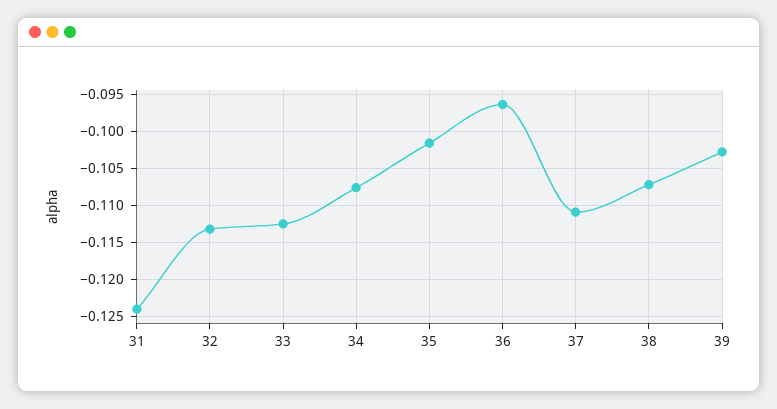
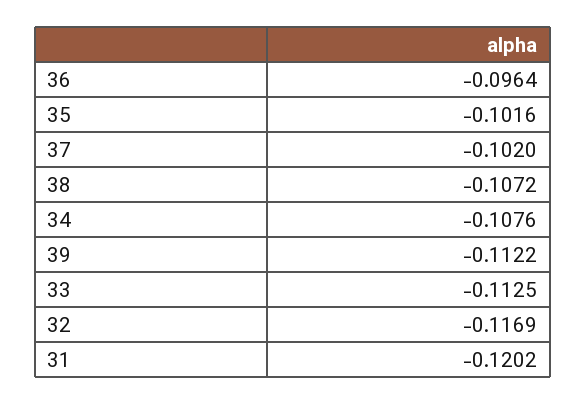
31: -0.124 -> -0.1202
32: -0.113 -> -0.1169
37: -0.111 -> -0.102
39: -0.103 -> -0.1122

